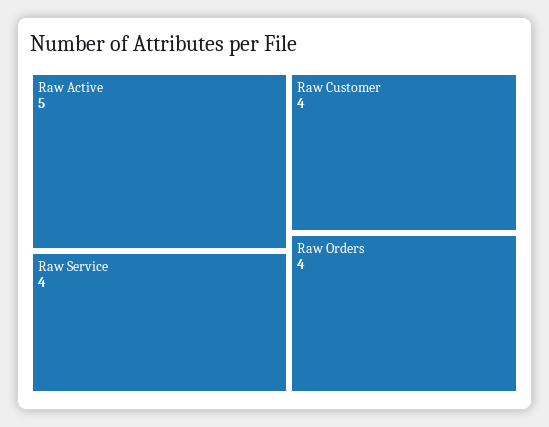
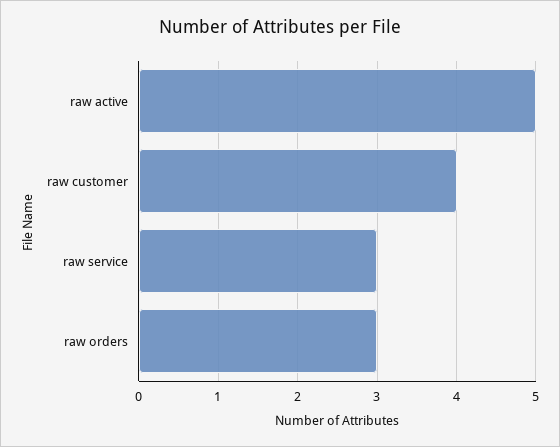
Raw Service: 4 -> 3
Raw Orders: 4 -> 3

